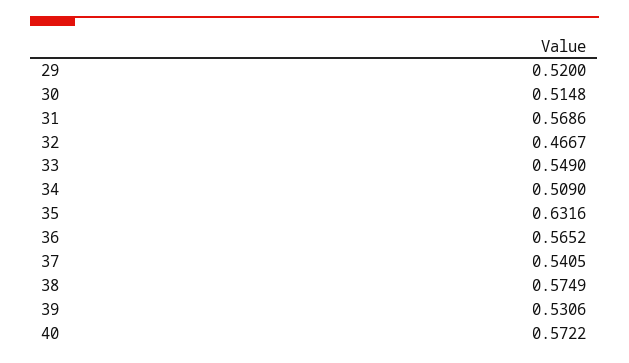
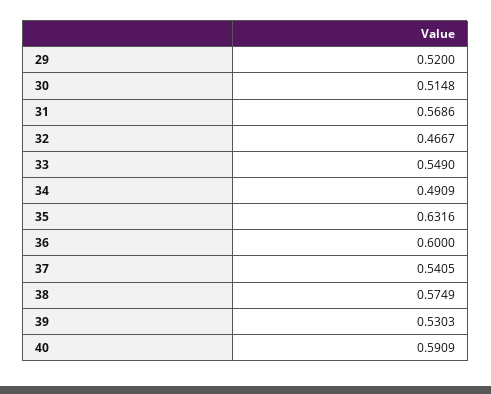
34: 0.509 -> 0.4909
36: 0.5652 -> 0.6
39: 0.5306 -> 0.5303
40: 0.5722 -> 0.5909

